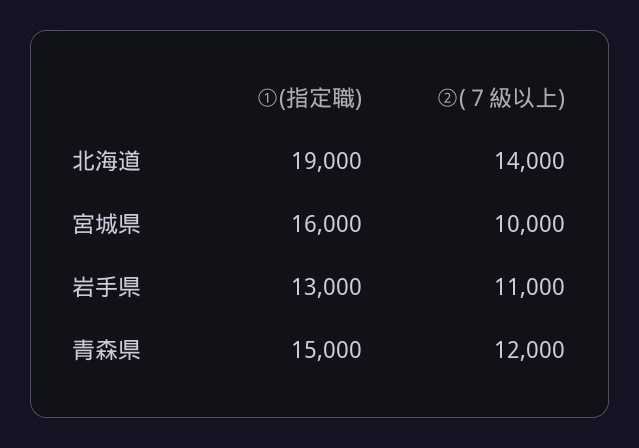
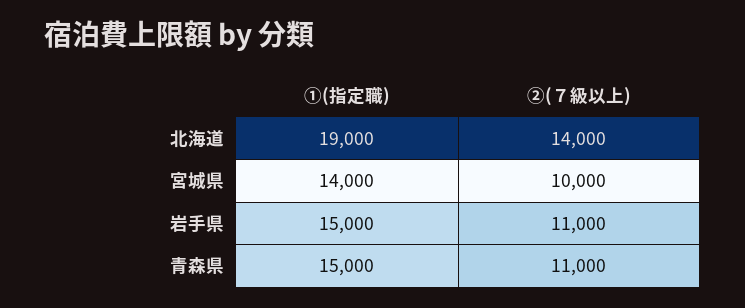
①(指定職), 宮城県: 16000 -> 14000
①(指定職), 岩手県: 13000 -> 15000
②(７級以上), 青森県: 12000 -> 11000

